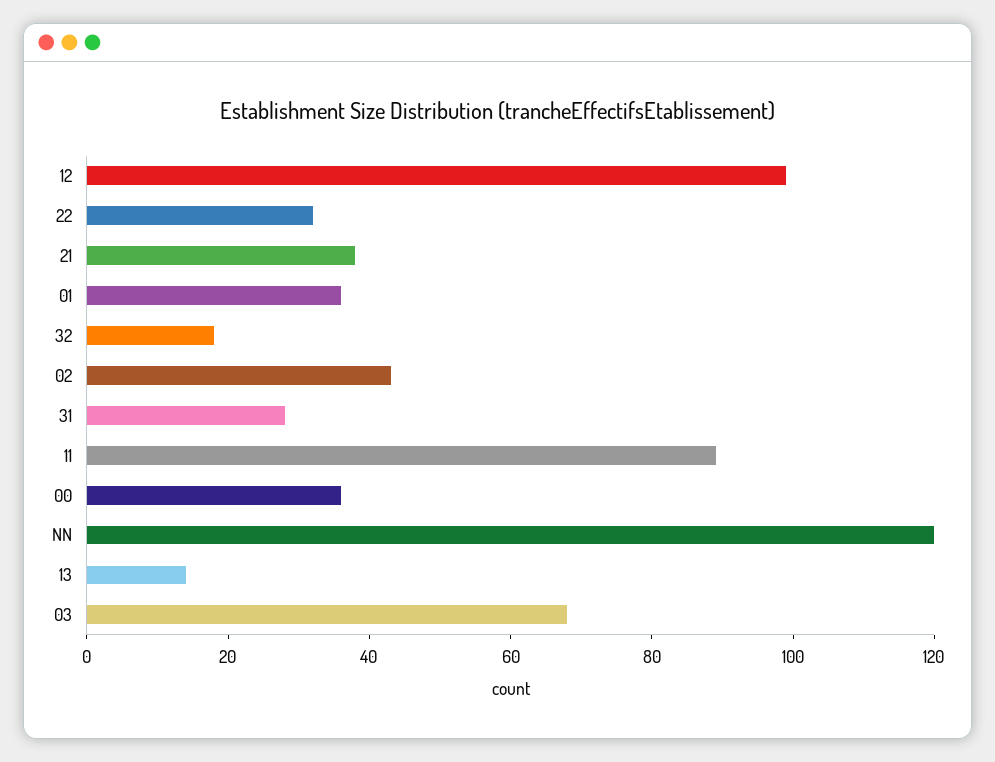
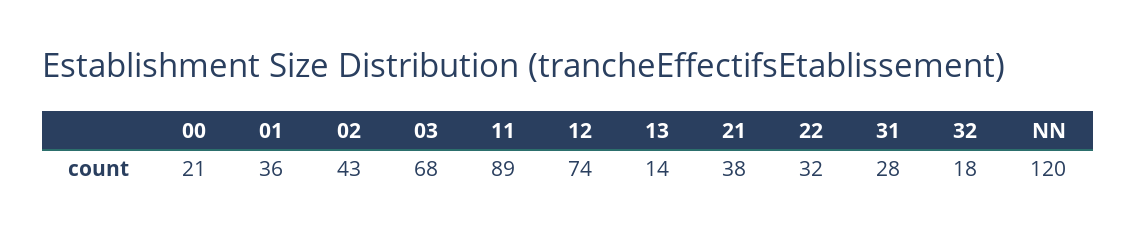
12: 100 -> 74
00: 35 -> 21

